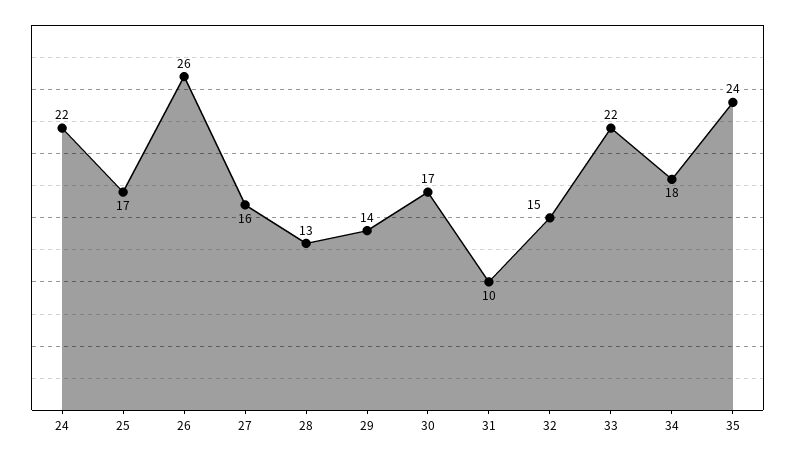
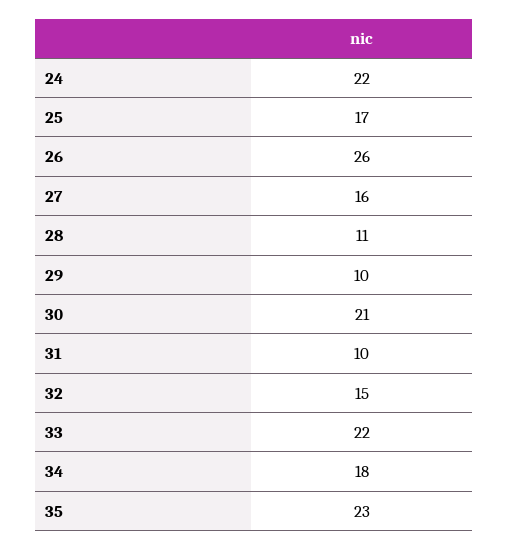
28: 13 -> 11
29: 14 -> 10
30: 17 -> 21
35: 24 -> 23

